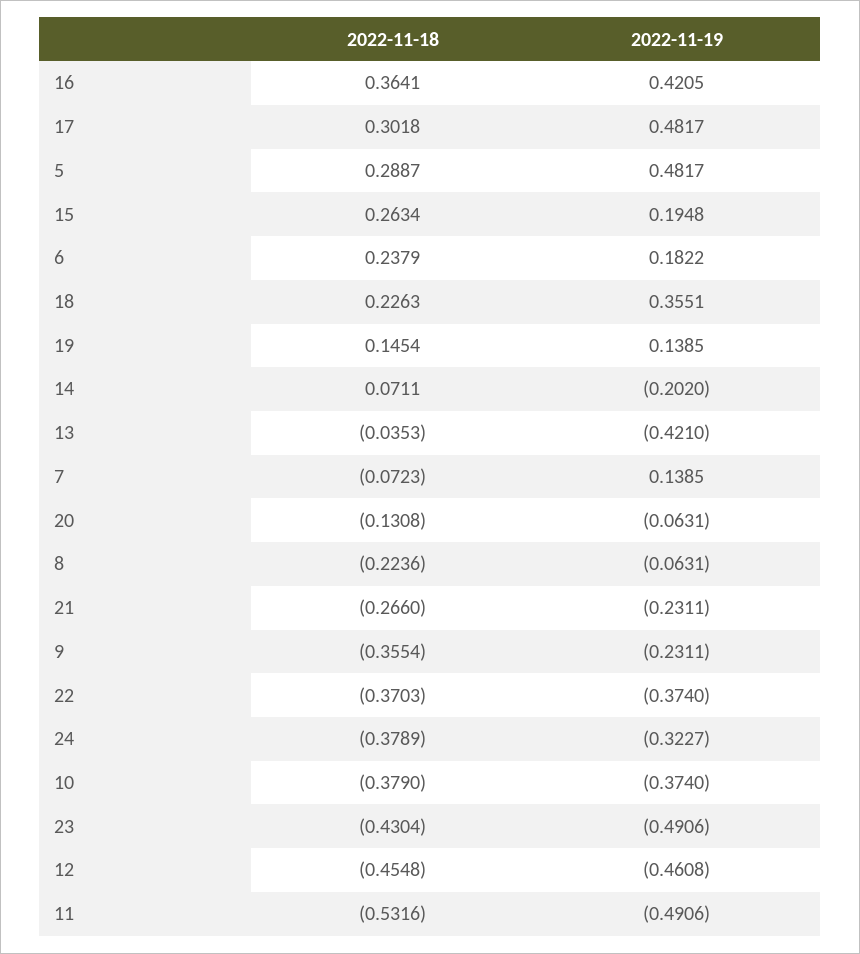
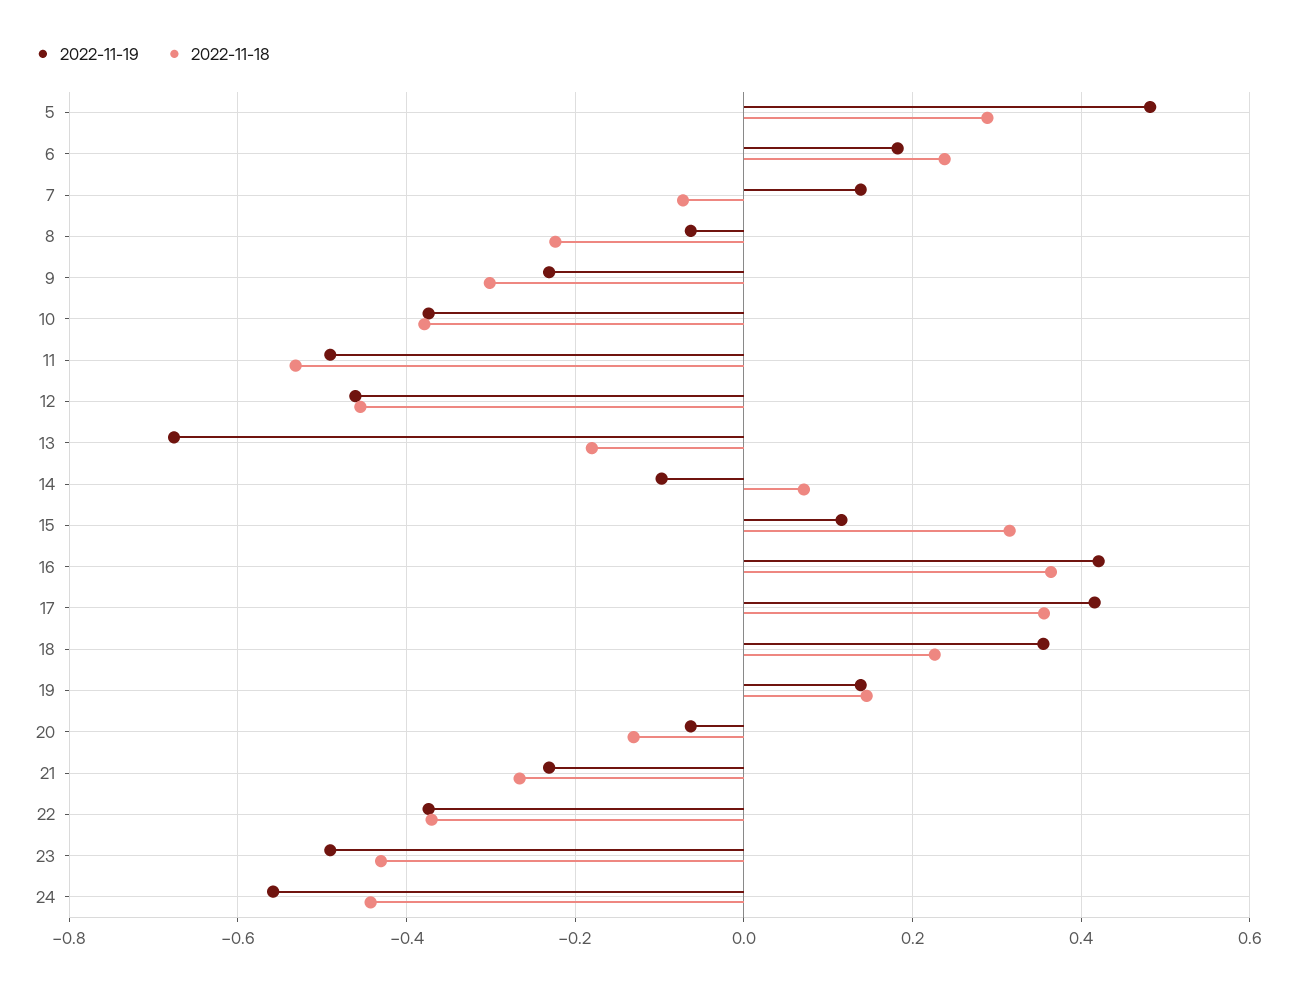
2022-11-18, 17: 0.3018 -> 0.36
2022-11-19, 17: 0.4817 -> 0.42
2022-11-18, 15: 0.2634 -> 0.32
2022-11-19, 15: 0.1948 -> 0.12
2022-11-19, 14: -0.202 -> -0.1
2022-11-18, 13: -0.0353 -> -0.18
2022-11-19, 13: -0.421 -> -0.68
2022-11-18, 9: -0.3554 -> -0.3
2022-11-18, 24: -0.3789 -> -0.44
2022-11-19, 24: -0.3227 -> -0.56

